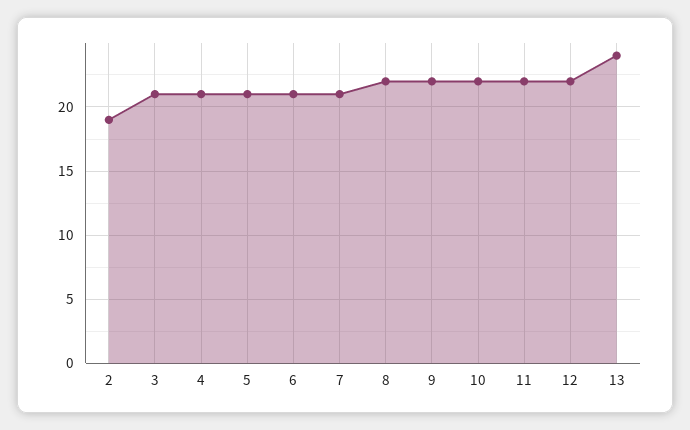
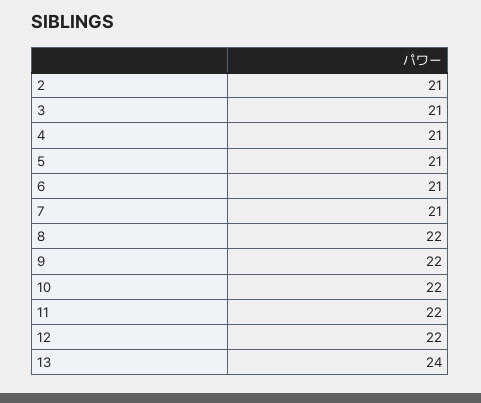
2: 19 -> 21

